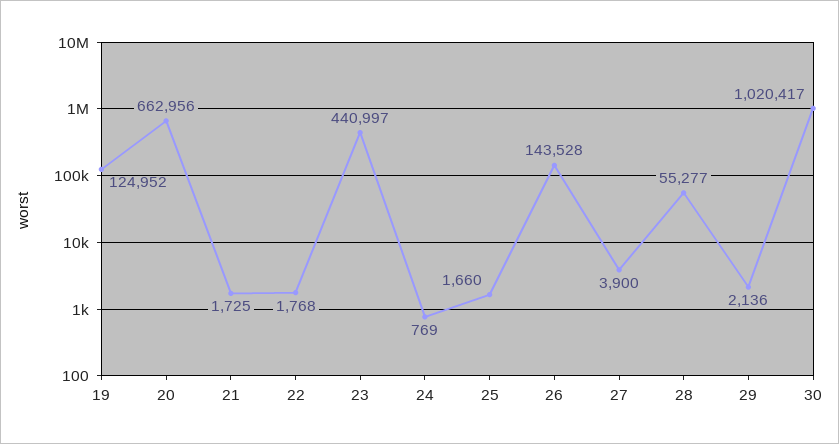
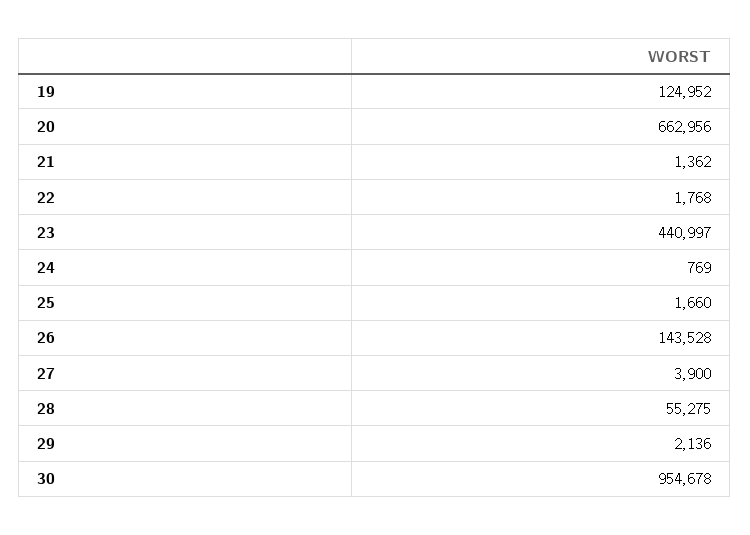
21: 1725 -> 1362
28: 55277 -> 55275
30: 1020417 -> 954678

